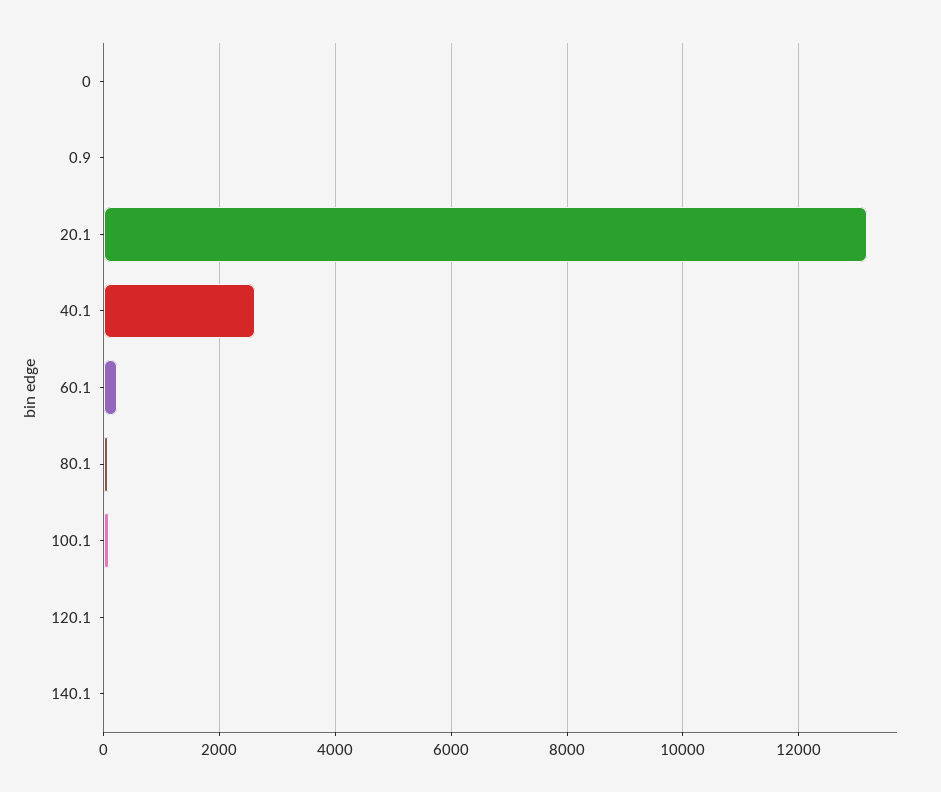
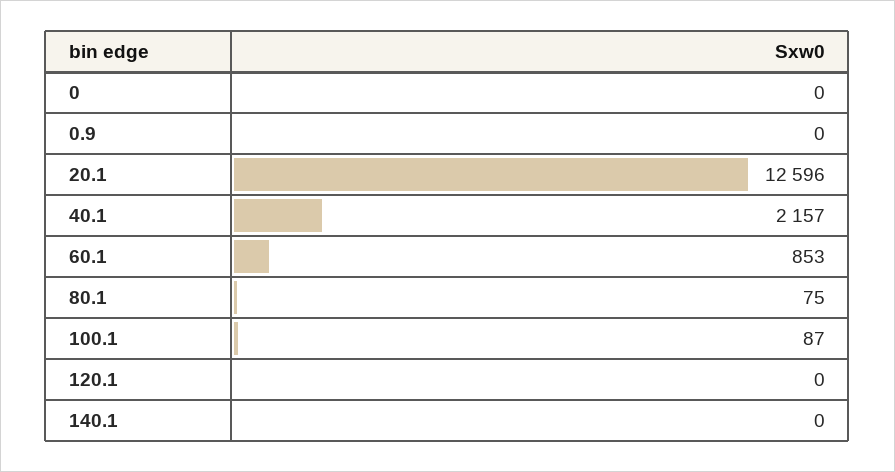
20.1: 13200 -> 12596
40.1: 2600 -> 2157
60.1: 200 -> 853

